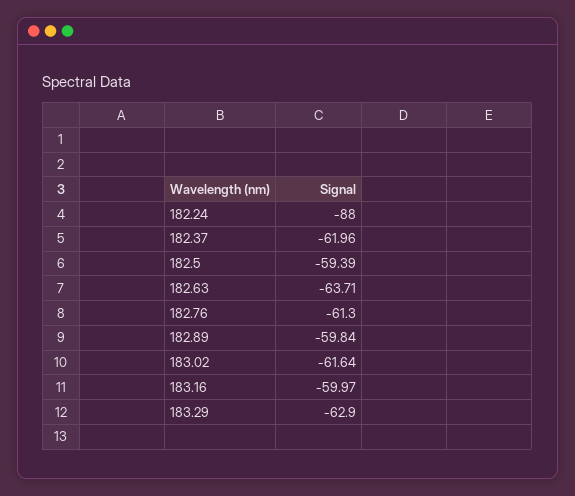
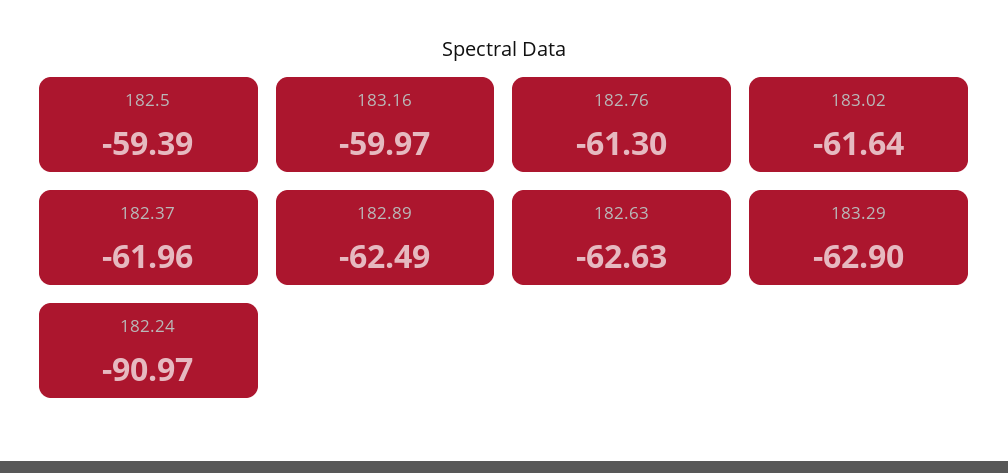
182.24: -88 -> -90.97
182.63: -63.71 -> -62.63
182.89: -59.84 -> -62.49

